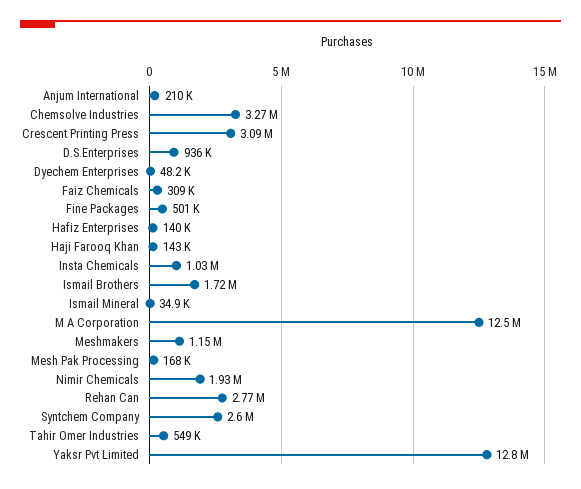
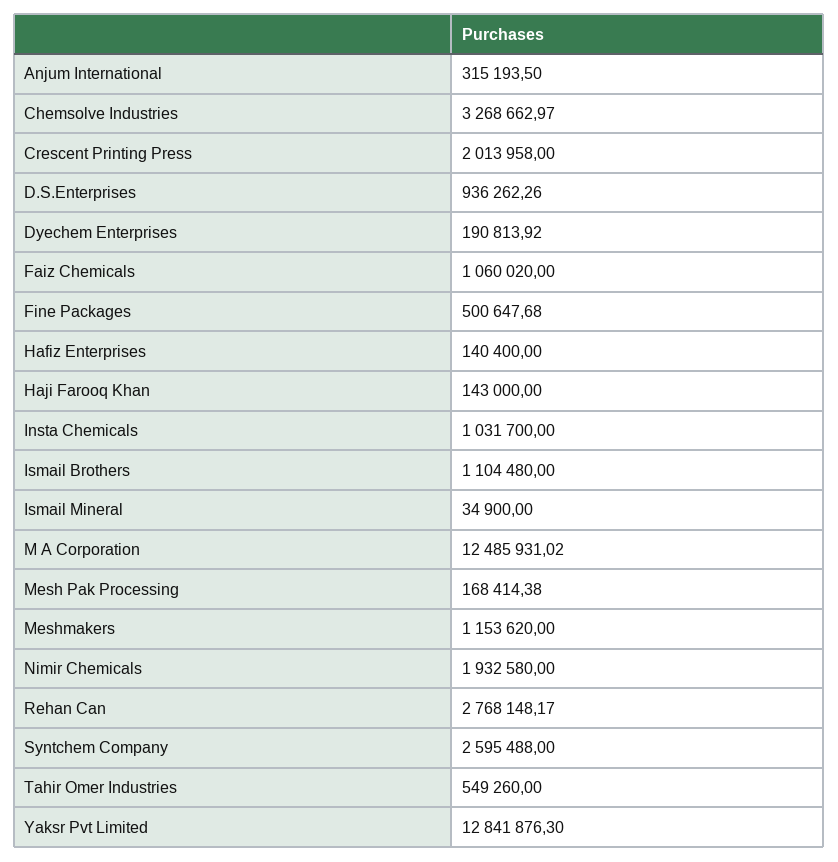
Anjum International: 210000 -> 315193.5
Crescent Printing Press: 3090000 -> 2013958
Dyechem Enterprises: 48200 -> 190813.92
Faiz Chemicals: 309000 -> 1060020
Ismail Brothers: 1720000 -> 1104480

